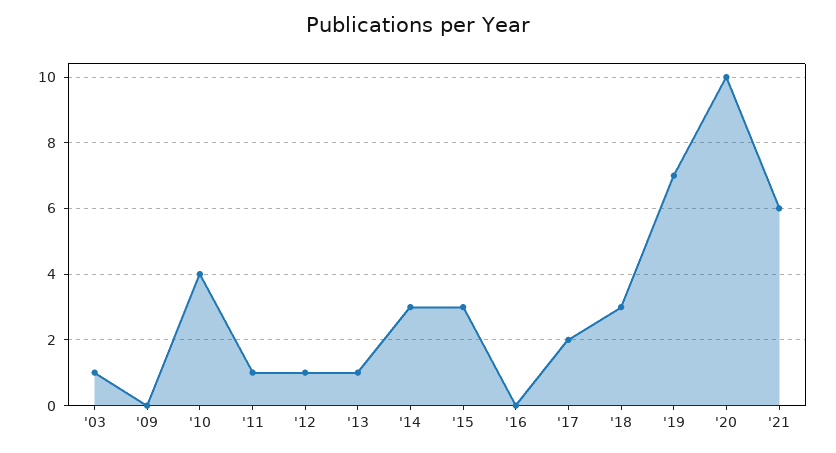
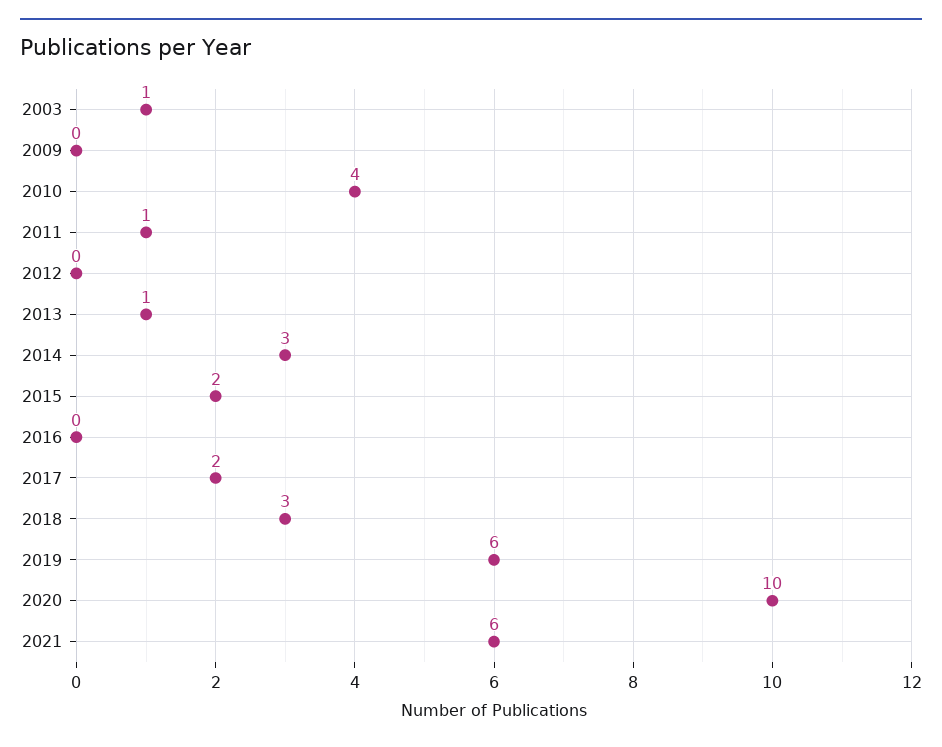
'12: 1 -> 0
'15: 3 -> 2
'19: 7 -> 6

